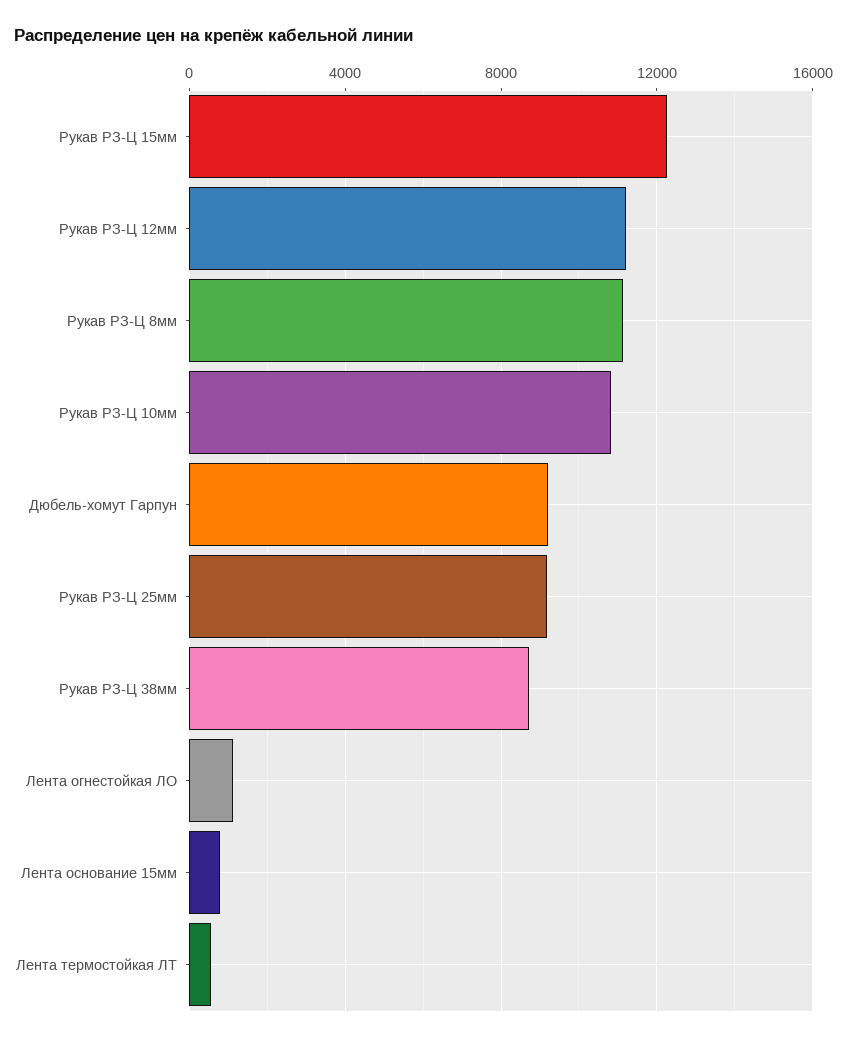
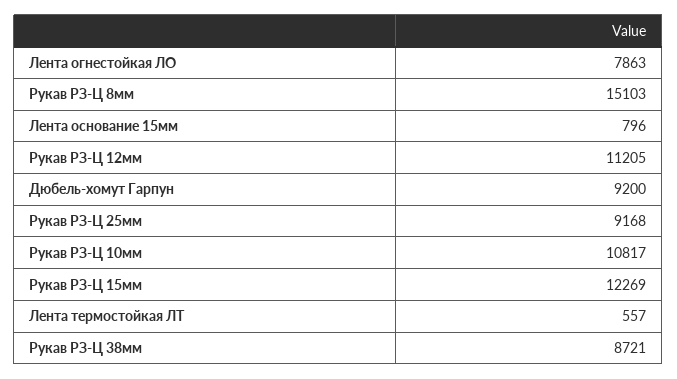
Рукав РЗ-Ц 8мм: 11000 -> 15103
Лента огнестойкая ЛО: 1000 -> 7863

